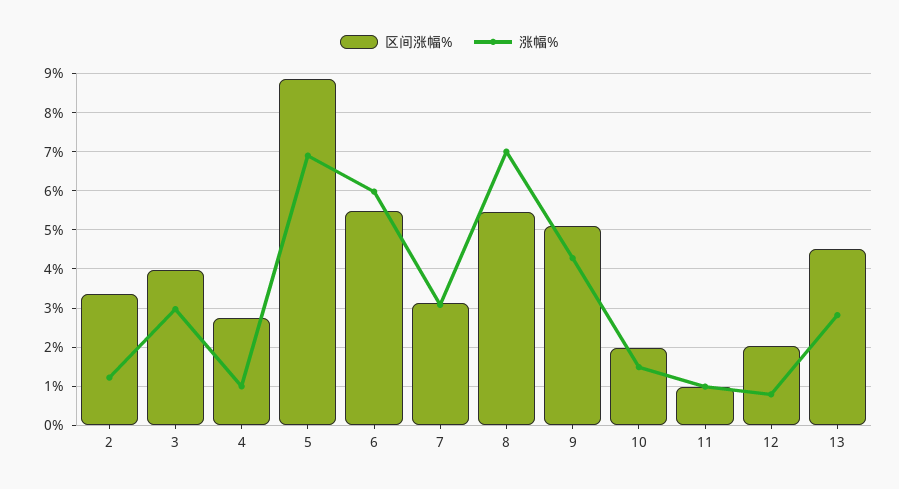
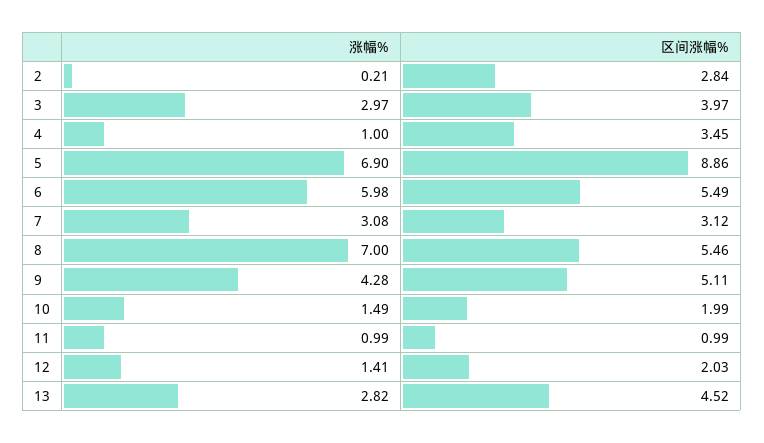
区间涨幅%, 2: 3.4 -> 2.84
涨幅%, 2: 1.2 -> 0.21
区间涨幅%, 4: 2.8 -> 3.45
涨幅%, 12: 0.8 -> 1.41

